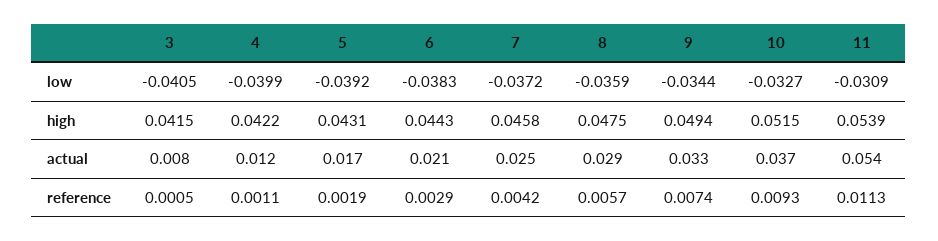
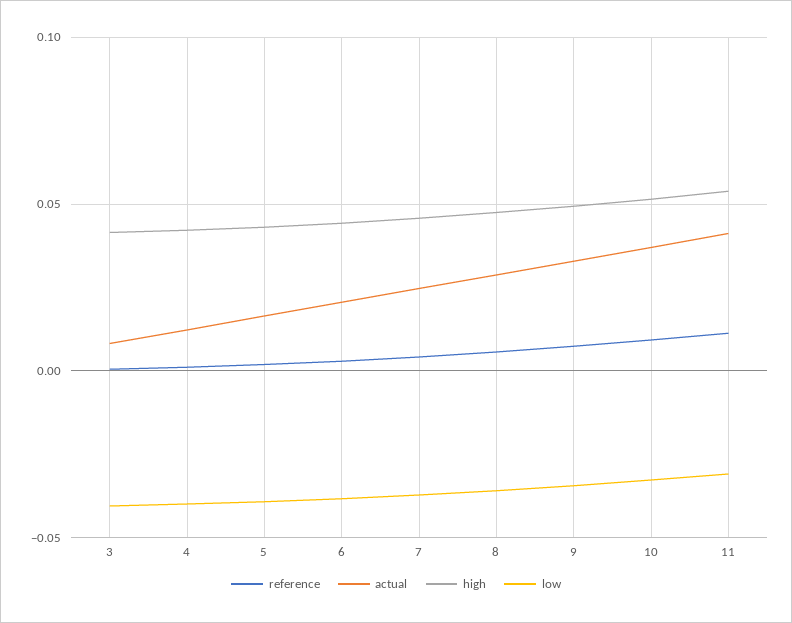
actual, 11: 0.054 -> 0.04

